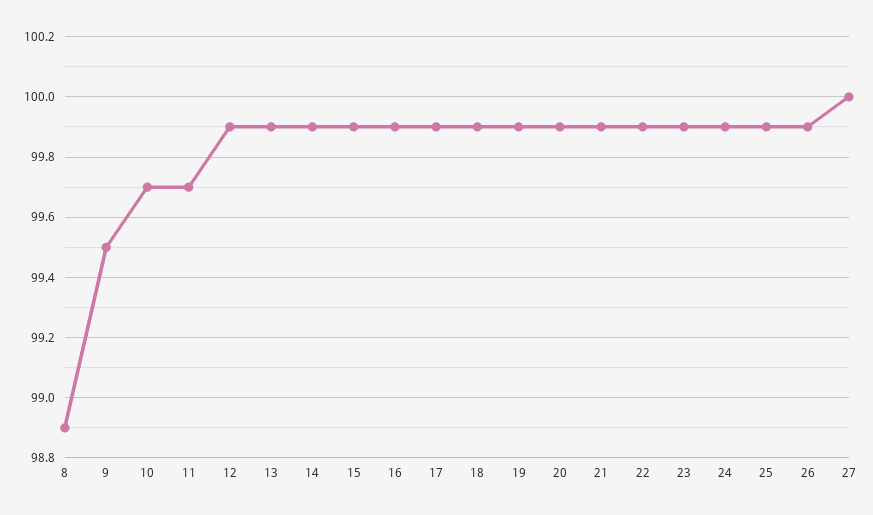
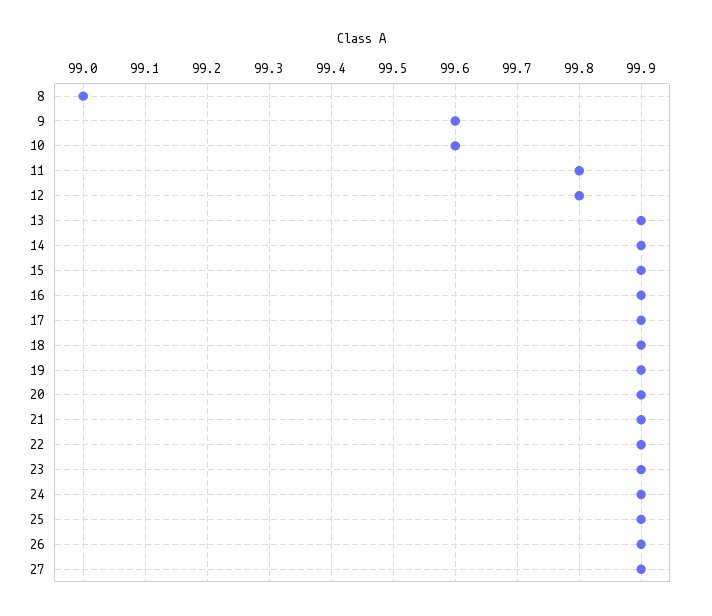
8: 98.9 -> 99
9: 99.5 -> 99.6
10: 99.7 -> 99.6
11: 99.7 -> 99.8
12: 99.9 -> 99.8
27: 100 -> 99.9

